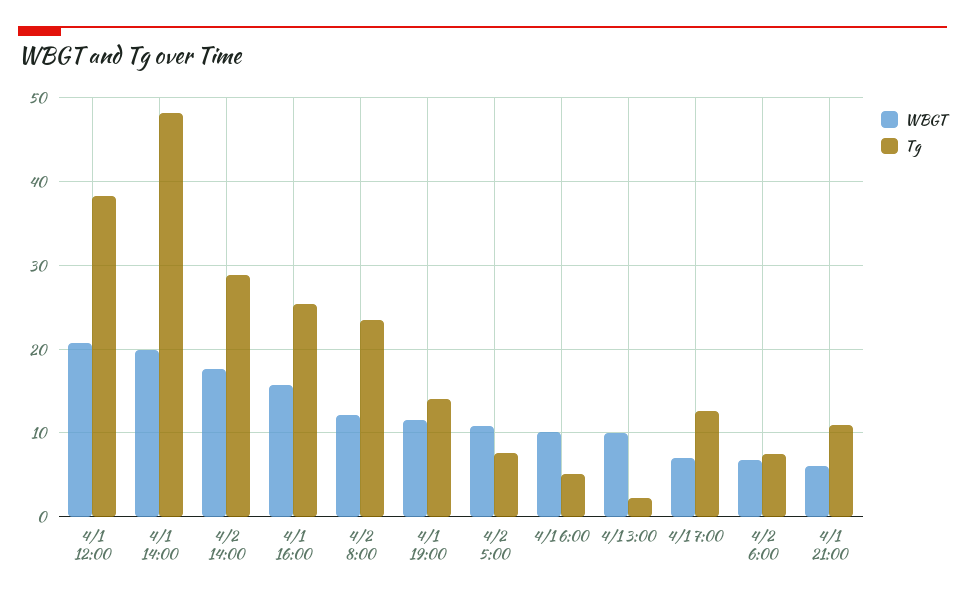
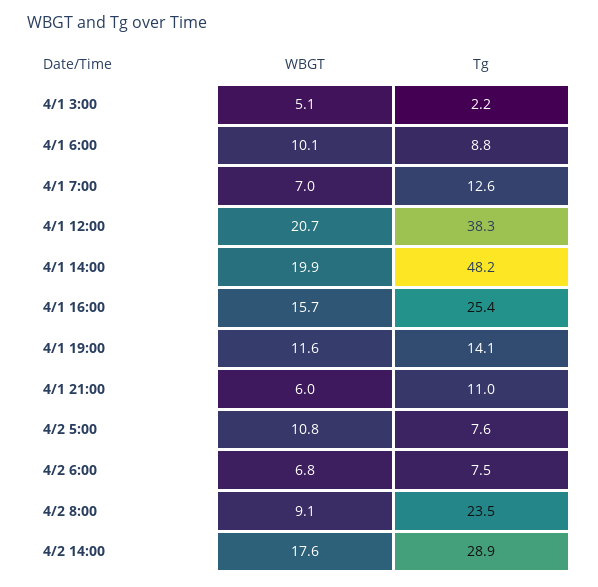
WBGT, 4/2 8:00: 12 -> 9.1
Tg, 4/1 6:00: 5 -> 8.8
WBGT, 4/1 3:00: 10 -> 5.1

